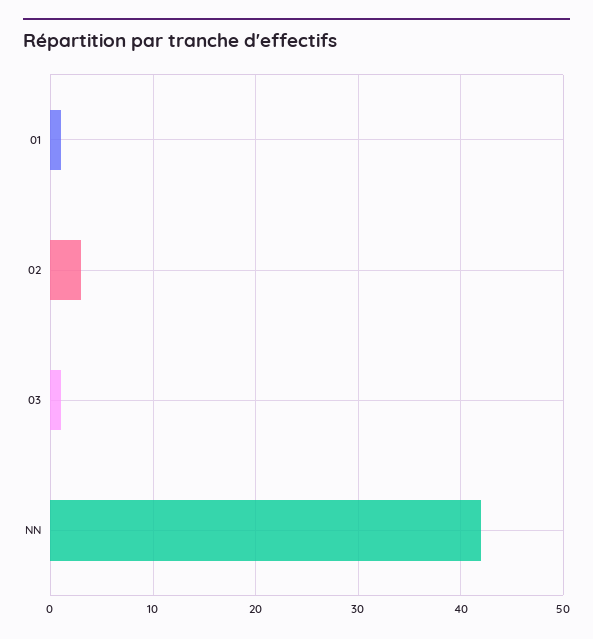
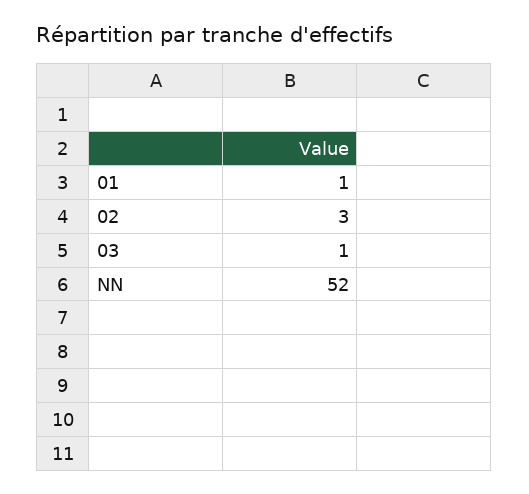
NN: 42 -> 52

